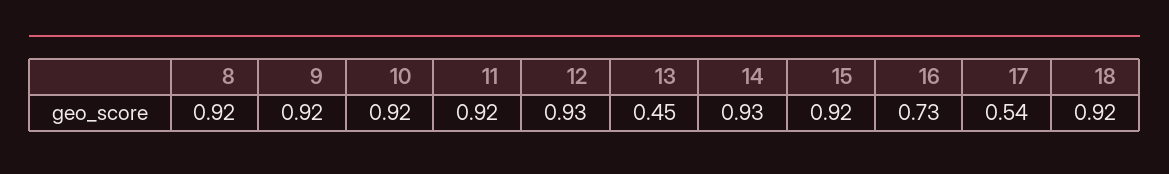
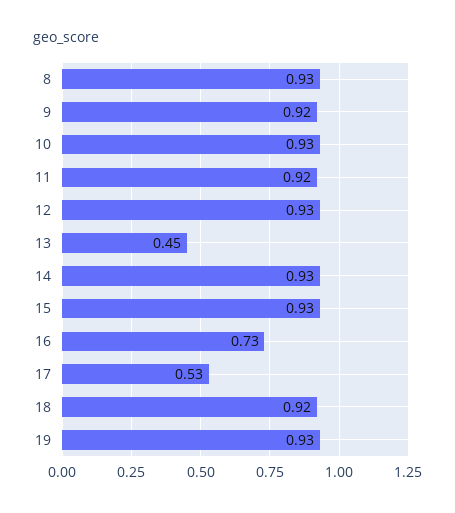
8: 0.92 -> 0.93
10: 0.92 -> 0.93
15: 0.92 -> 0.93
17: 0.54 -> 0.53
19: none -> 0.93

